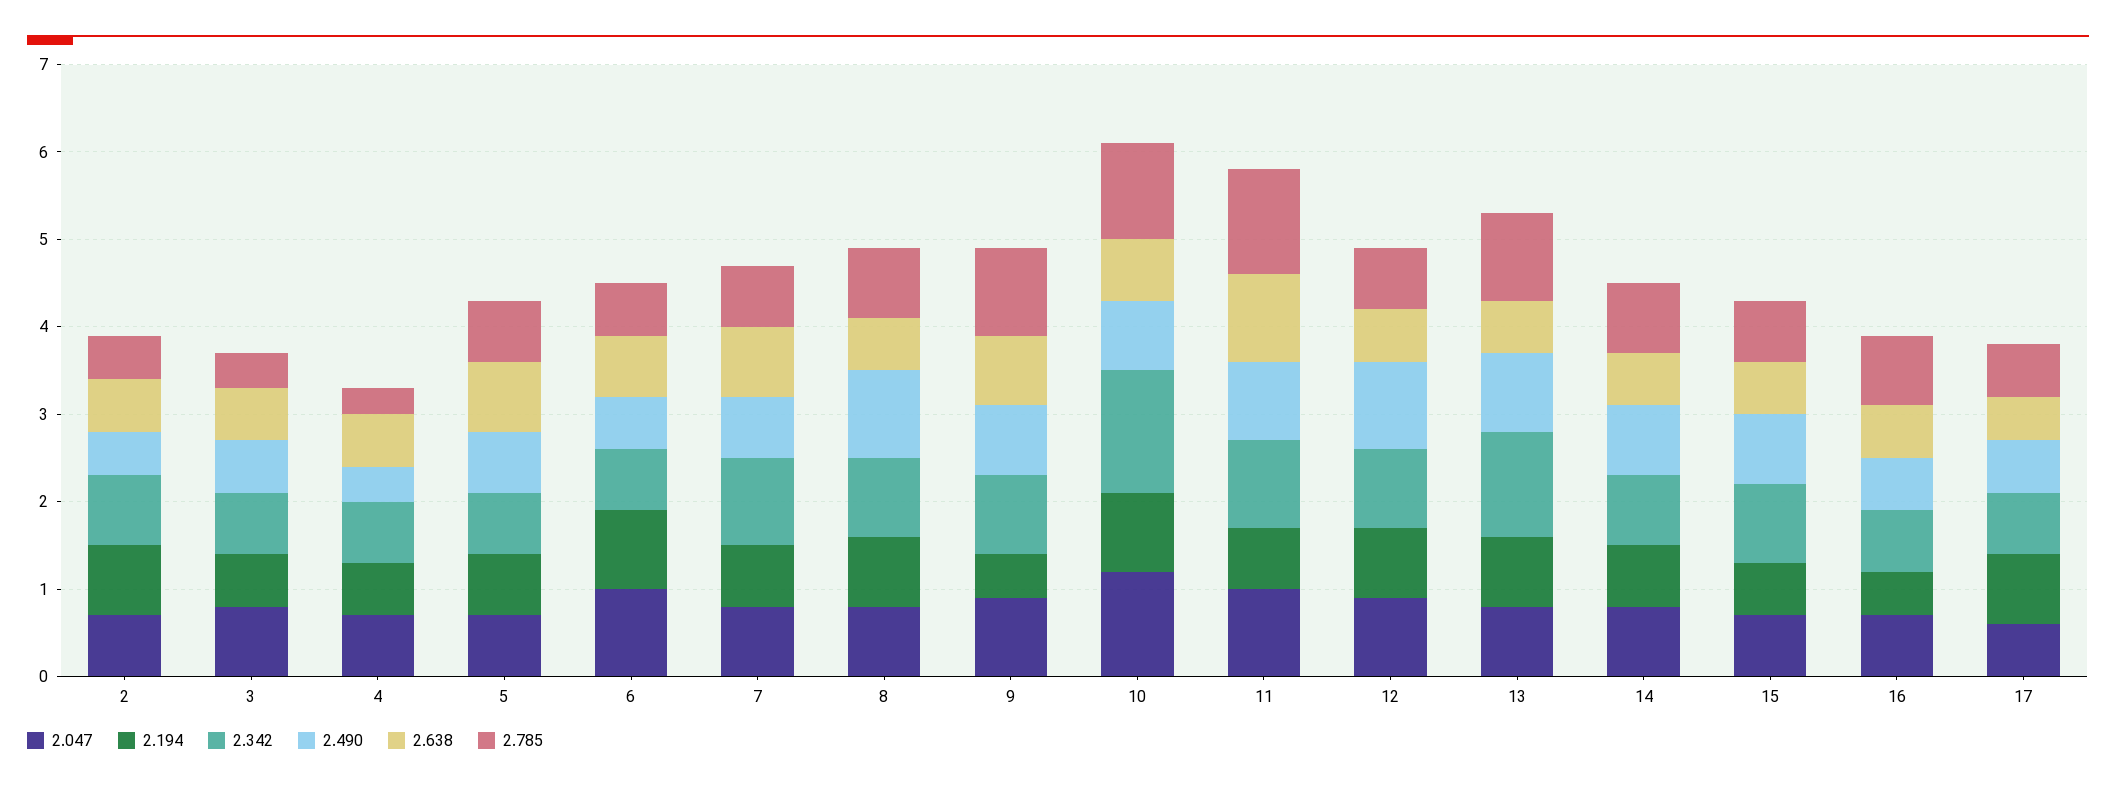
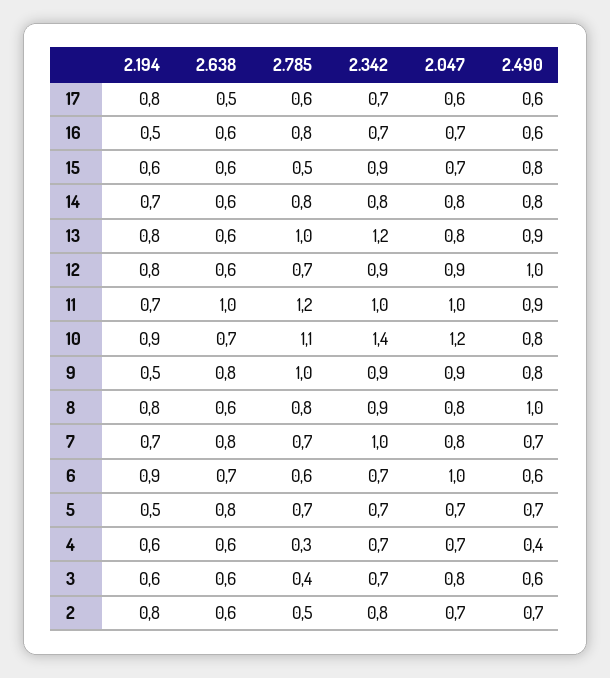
2.490, 2: 0.5 -> 0.7
2.194, 5: 0.7 -> 0.5
2.785, 15: 0.7 -> 0.5

